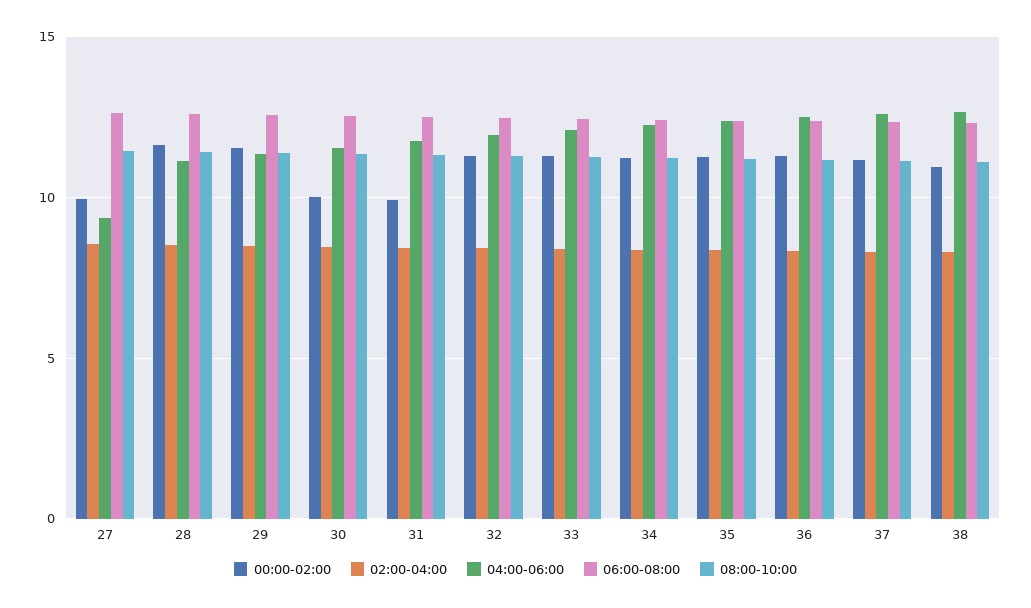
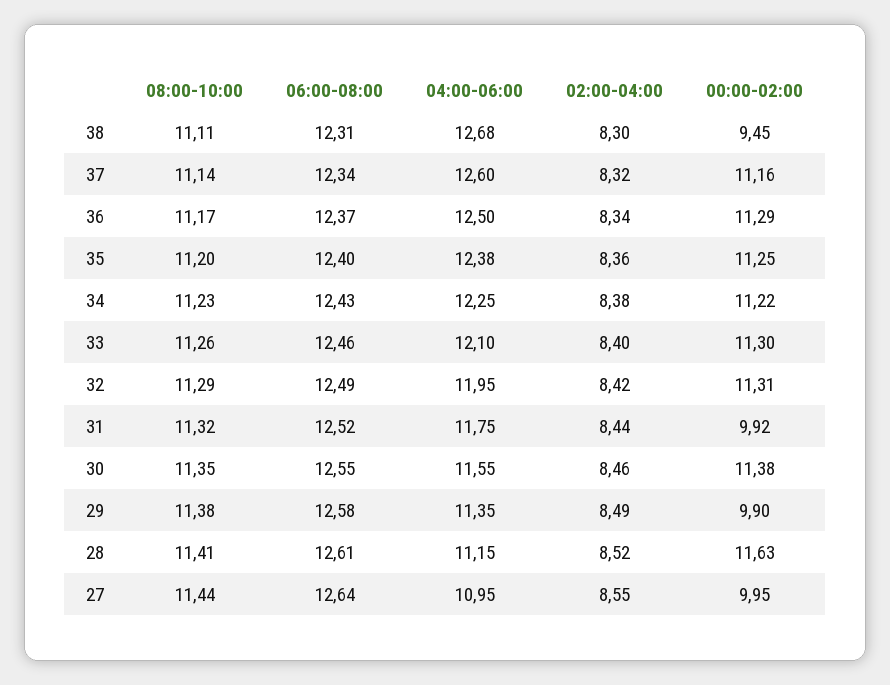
04:00-06:00, 27: 9.5 -> 10.95
00:00-02:00, 29: 11.5 -> 9.9
00:00-02:00, 30: 10 -> 11.38
00:00-02:00, 38: 11 -> 9.45

